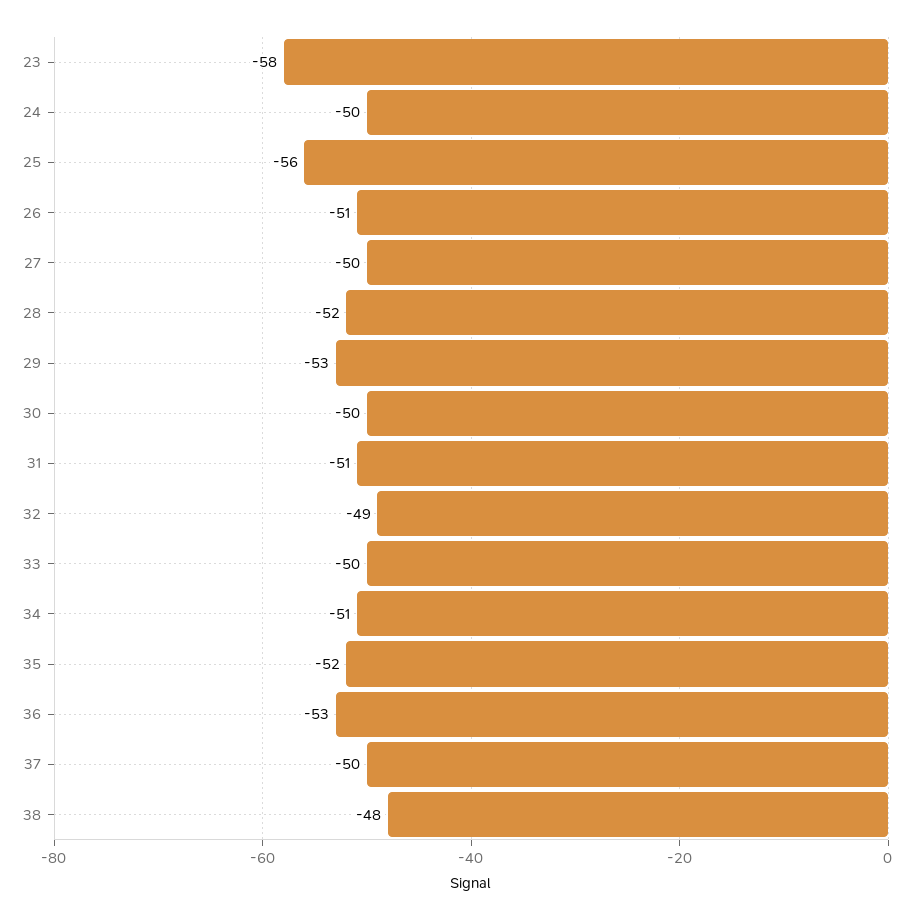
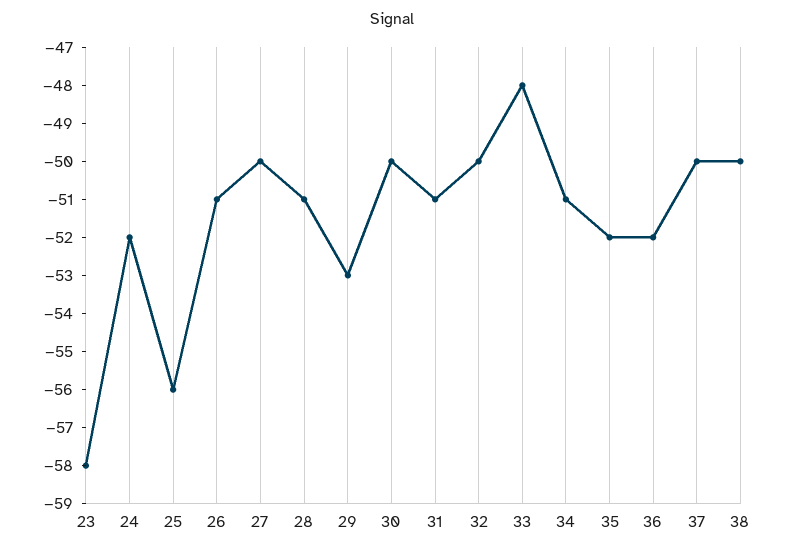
24: -50 -> -52
28: -52 -> -51
32: -49 -> -50
33: -50 -> -48
36: -53 -> -52
38: -48 -> -50

